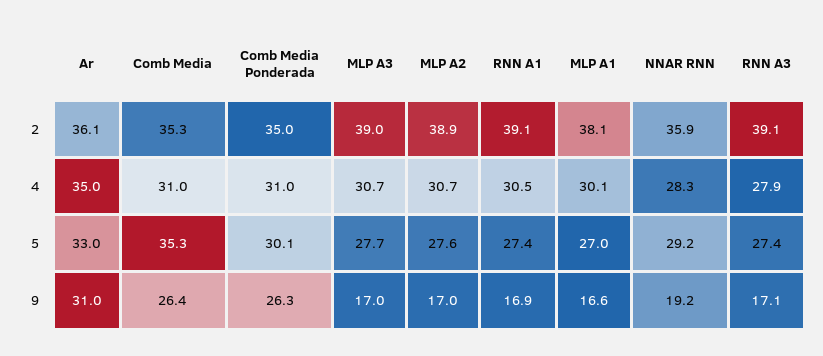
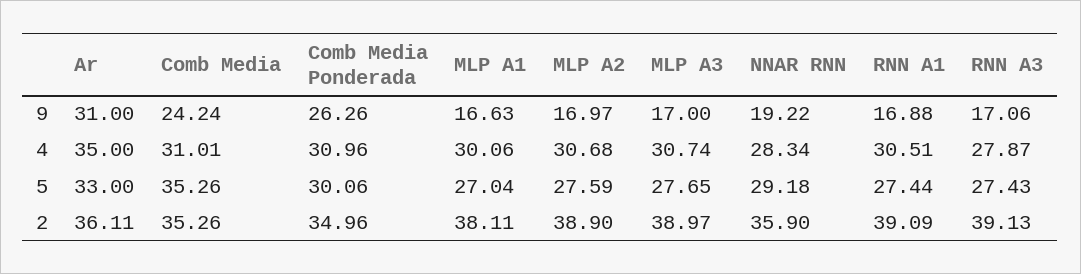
Comb Media, 9: 26.4 -> 24.24

